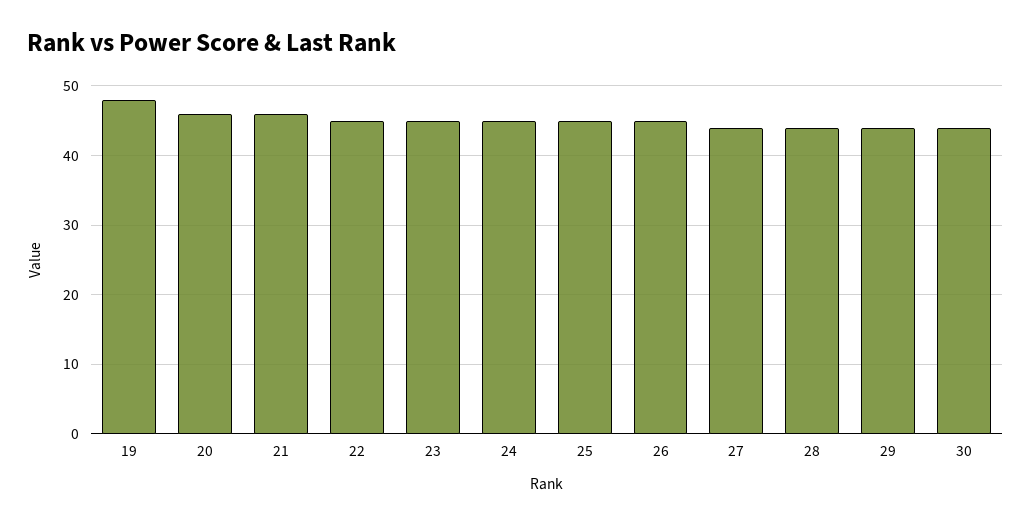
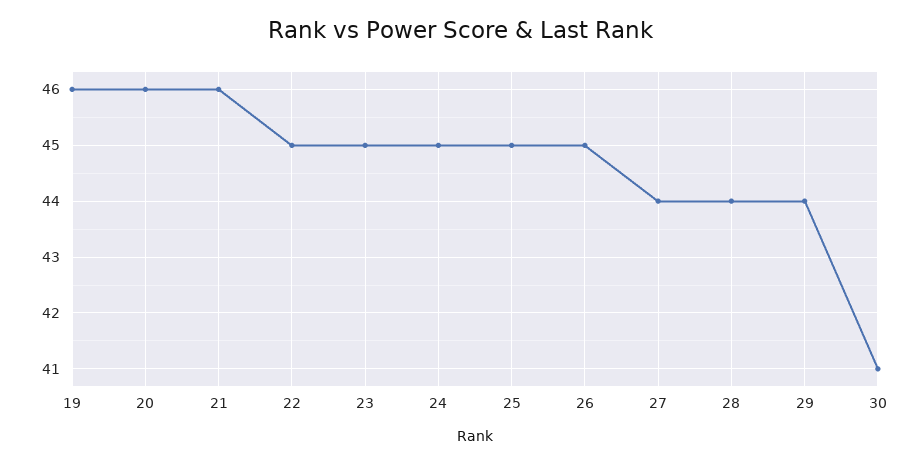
19: 48 -> 46
30: 44 -> 41

